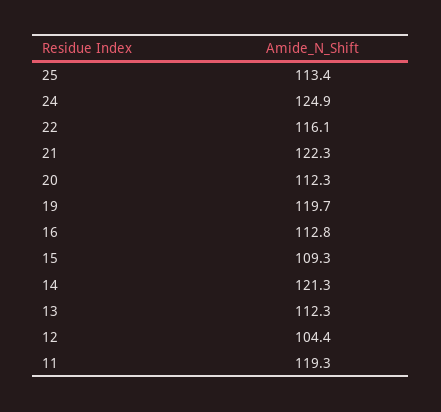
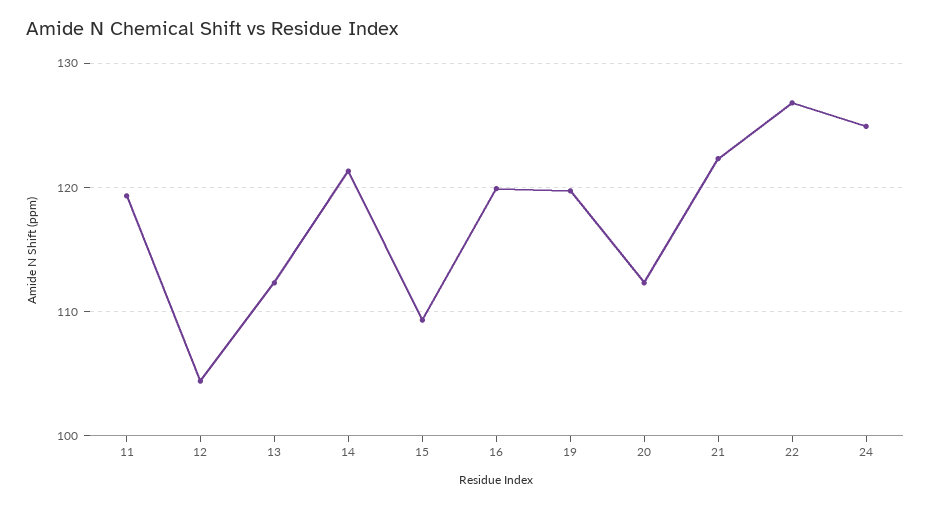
25: 113.4 -> none
22: 116.1 -> 127
16: 112.8 -> 120

